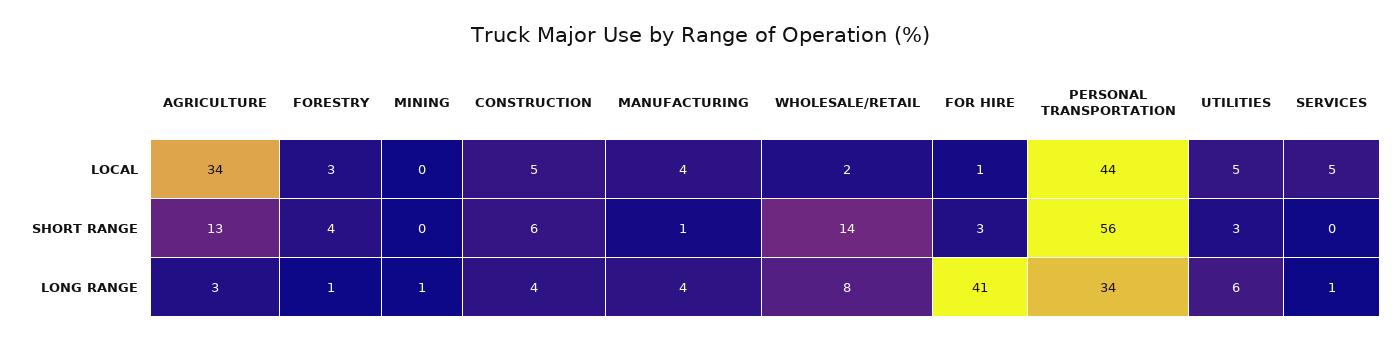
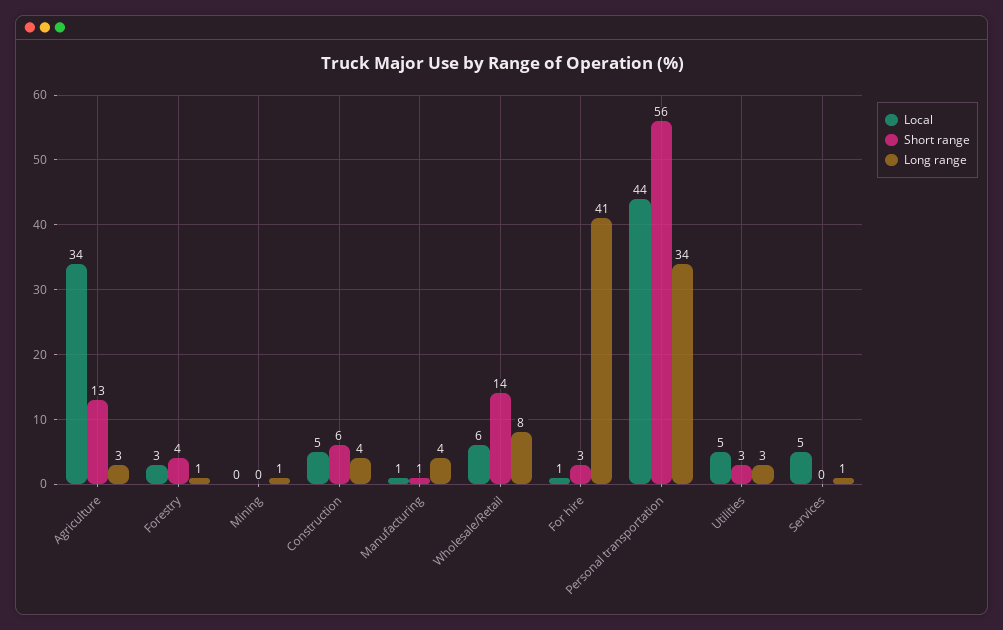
LOCAL, MANUFACTURING: 4 -> 1
LOCAL, WHOLESALE/RETAIL: 2 -> 6
LONG RANGE, UTILITIES: 6 -> 3

